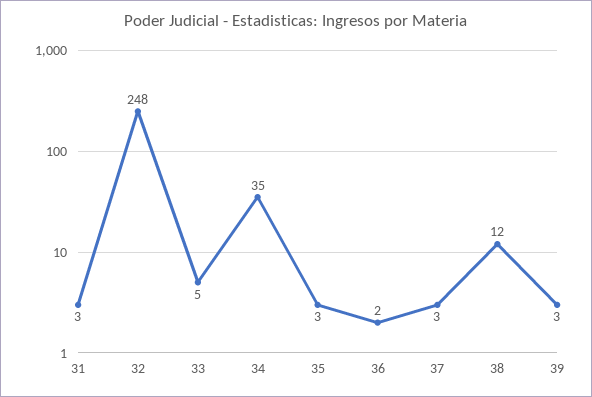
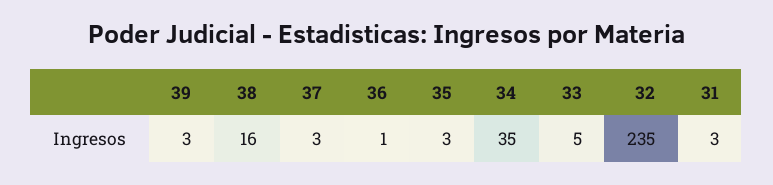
32: 248 -> 235
36: 2 -> 1
38: 12 -> 16

